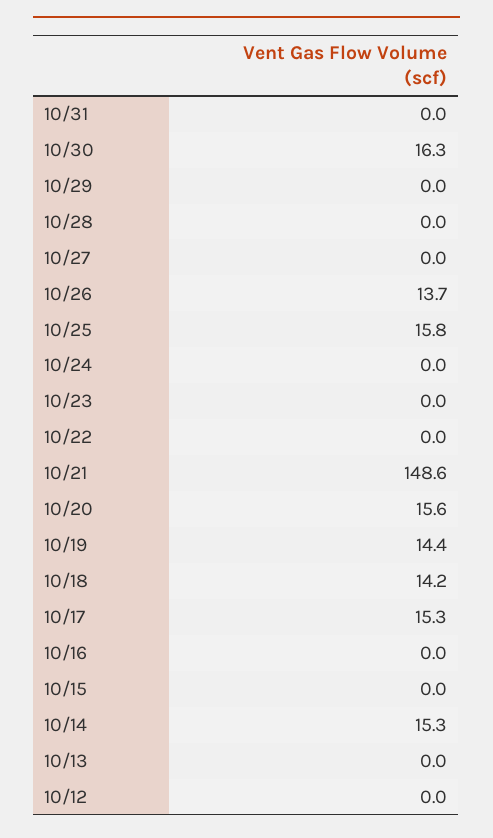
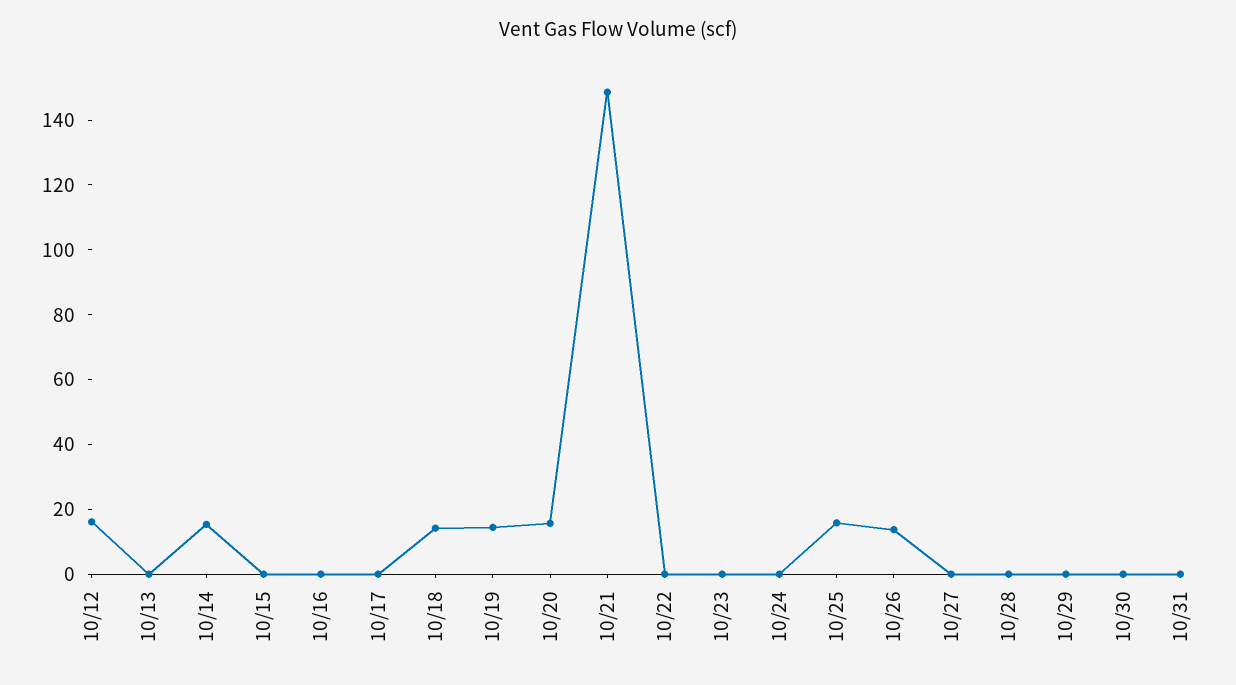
10/30: 16.3 -> 0
10/17: 15.3 -> 0
10/12: 0 -> 15

